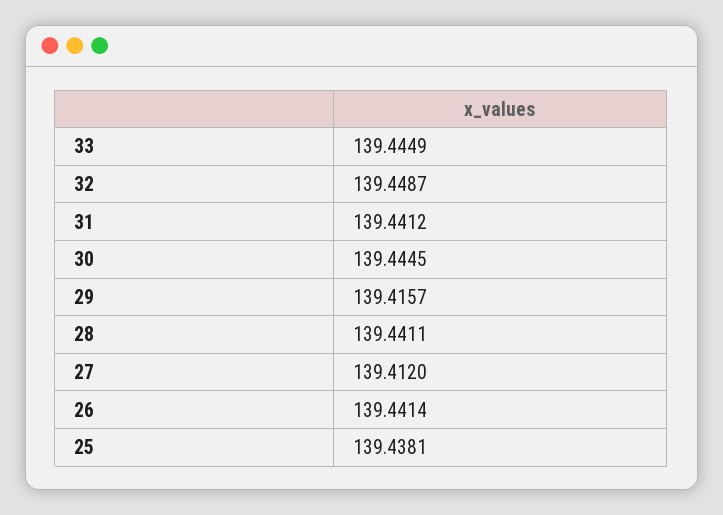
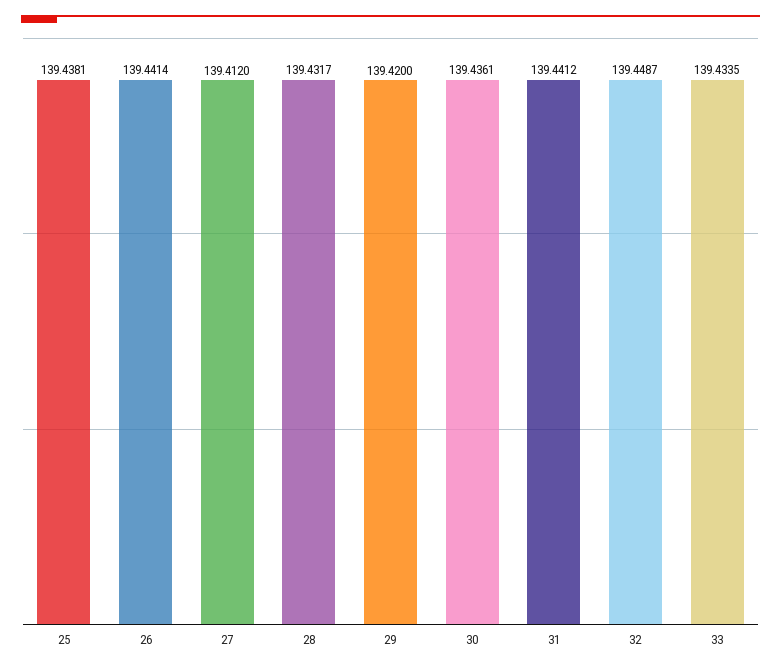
33: 139.4449 -> 139.4335
30: 139.4445 -> 139.4361
29: 139.4157 -> 139.42
28: 139.4411 -> 139.4317

